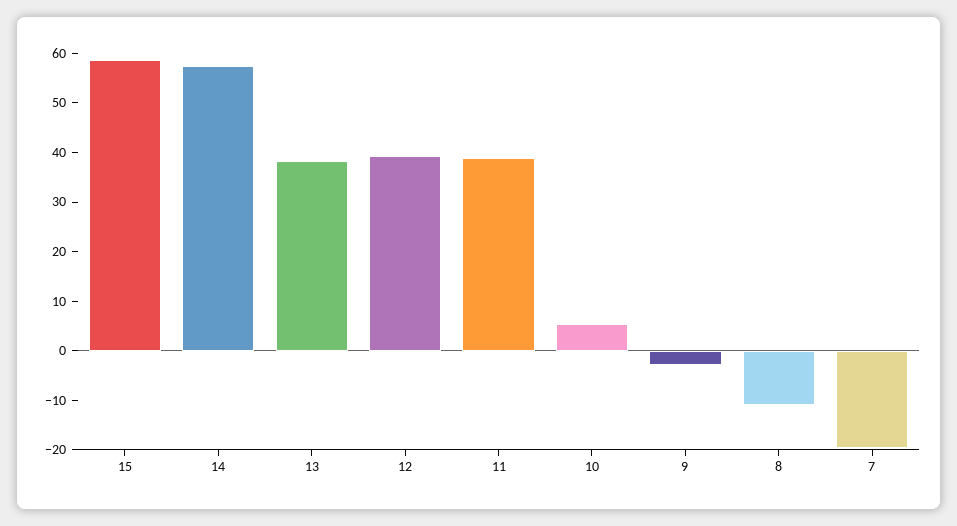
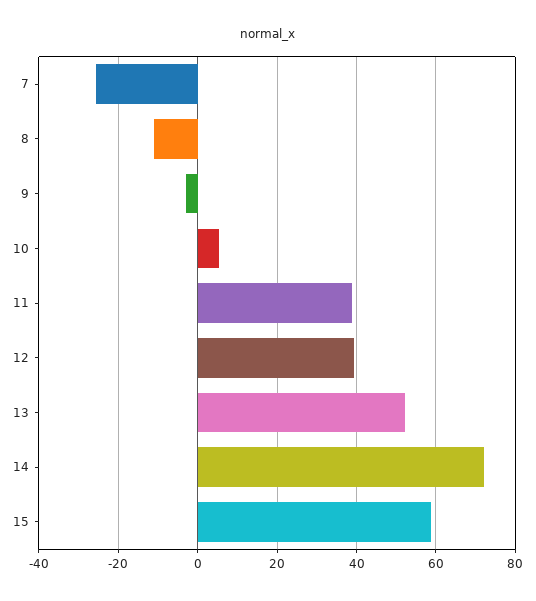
14: 58 -> 72
13: 38 -> 52
7: -20 -> -26

